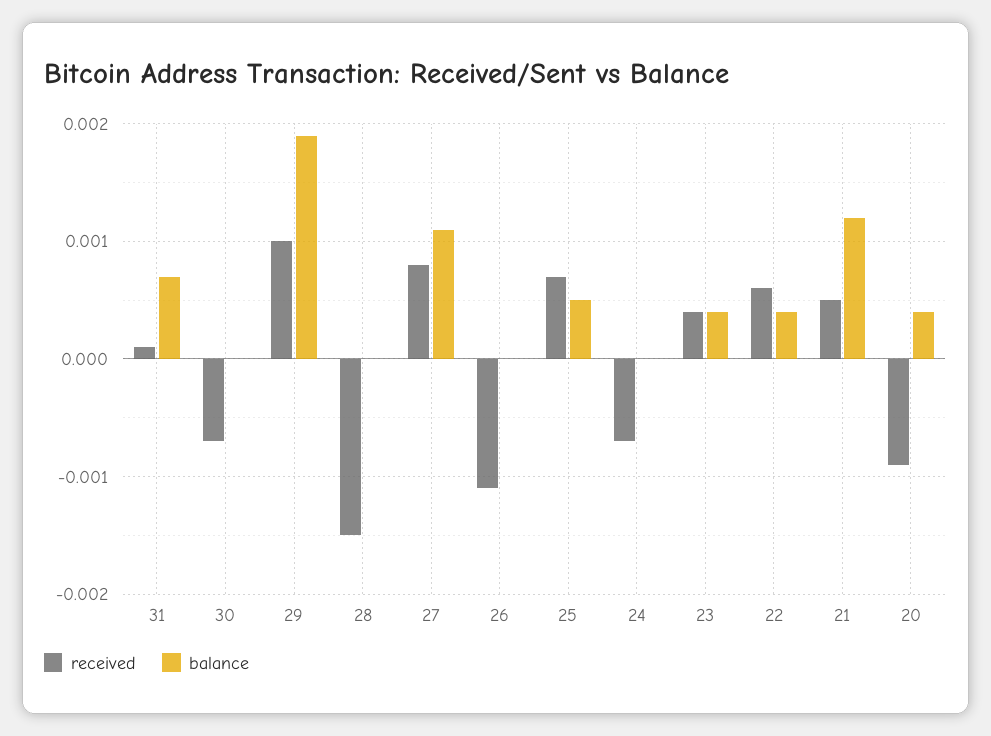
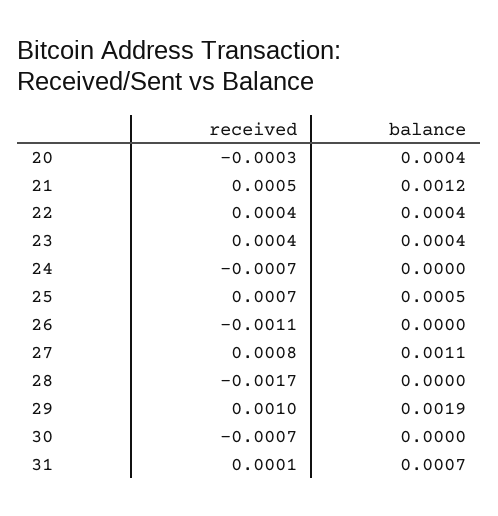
received, 28: -0.0015 -> -0.0017
received, 22: 0.0006 -> 0.0004
received, 20: -0.0009 -> -0.0003

